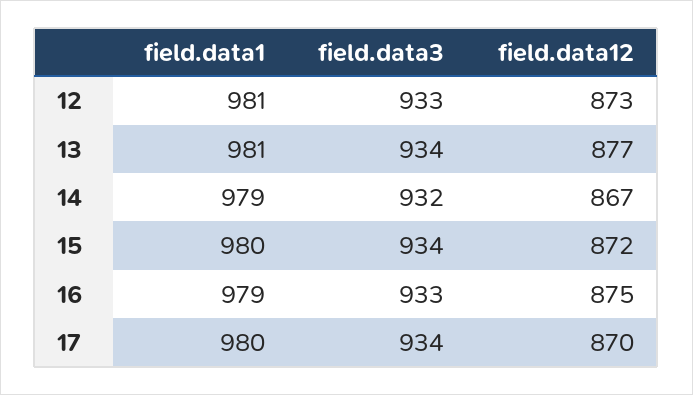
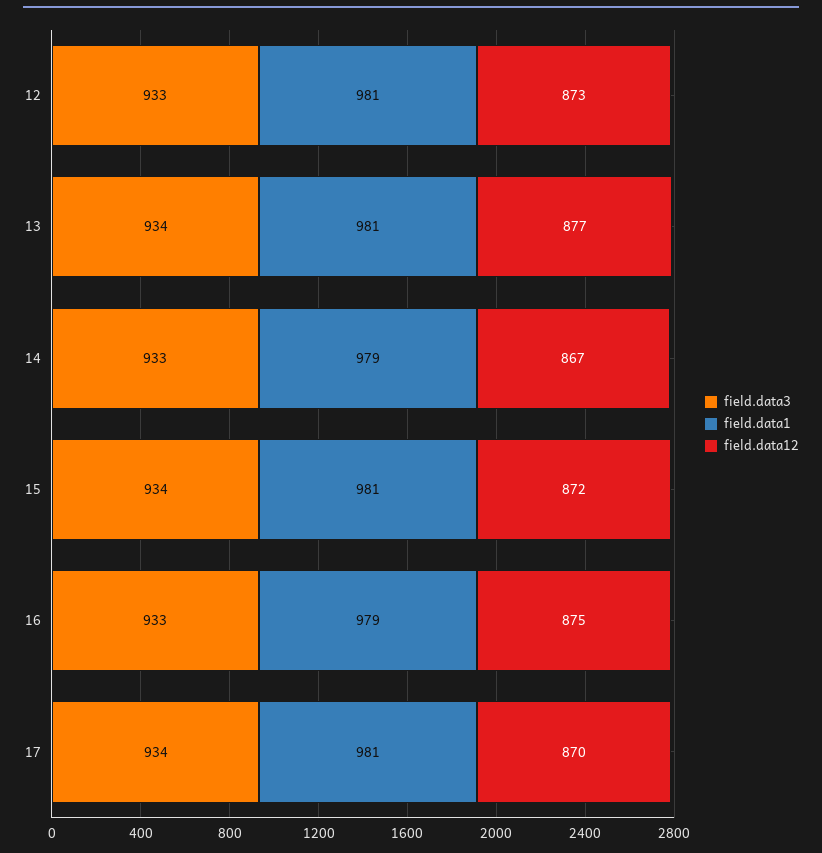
field.data3, 14: 932 -> 933
field.data1, 15: 980 -> 981
field.data1, 17: 980 -> 981

